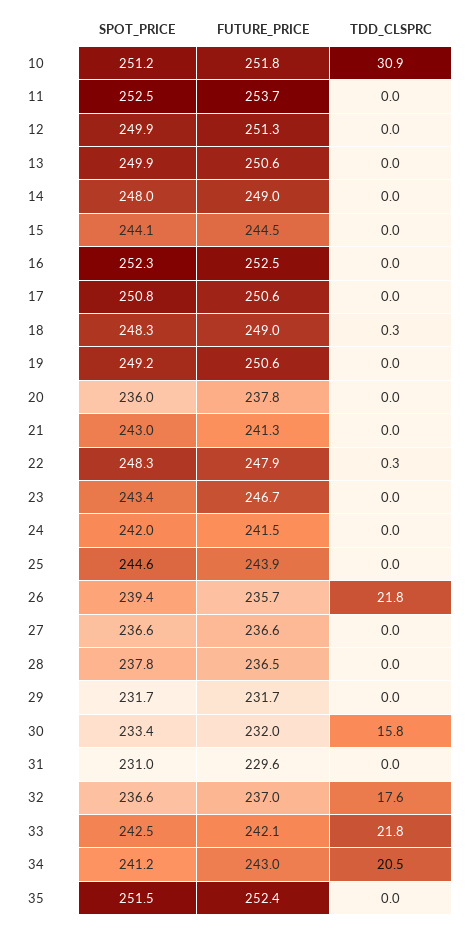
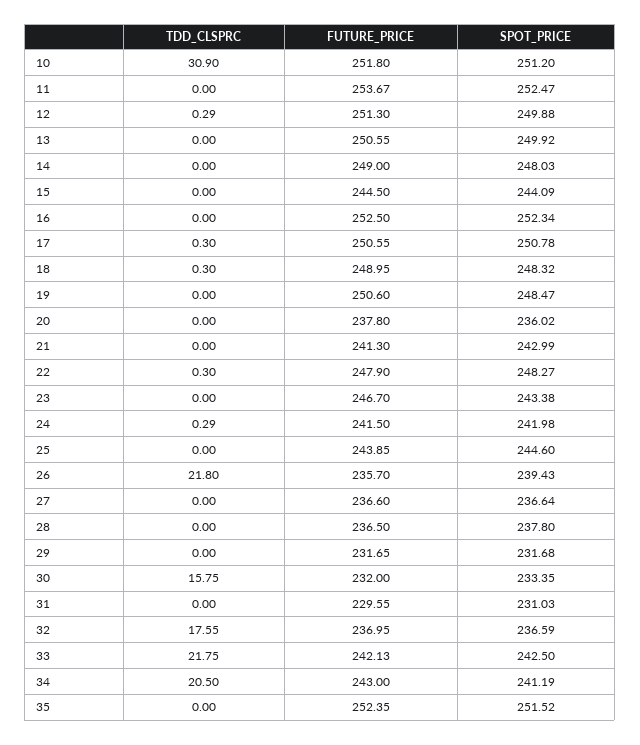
TDD_CLSPRC, 12: 0 -> 0.29
TDD_CLSPRC, 17: 0 -> 0.3
SPOT_PRICE, 19: 249.2 -> 248.47
TDD_CLSPRC, 24: 0 -> 0.29

